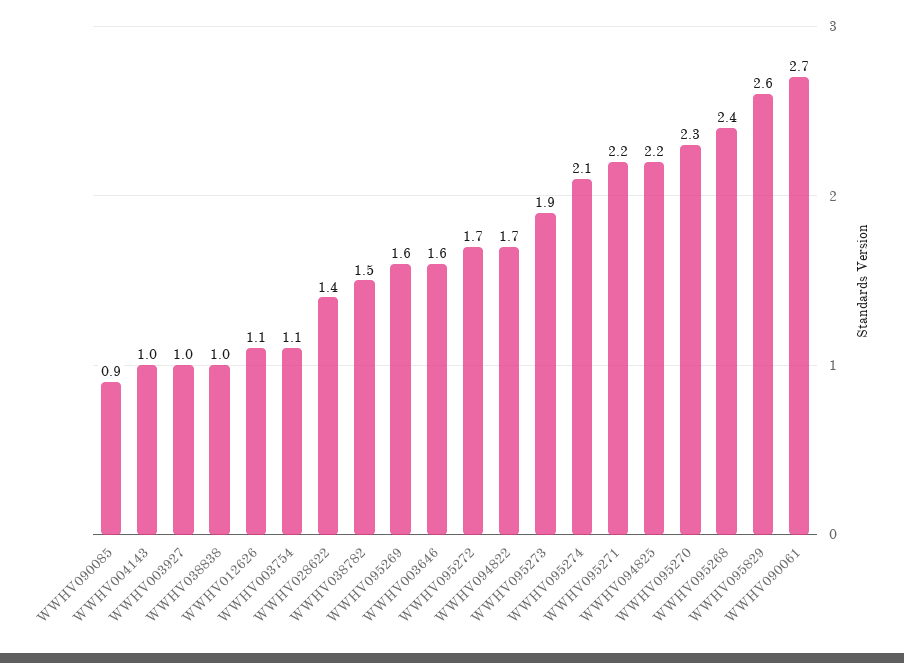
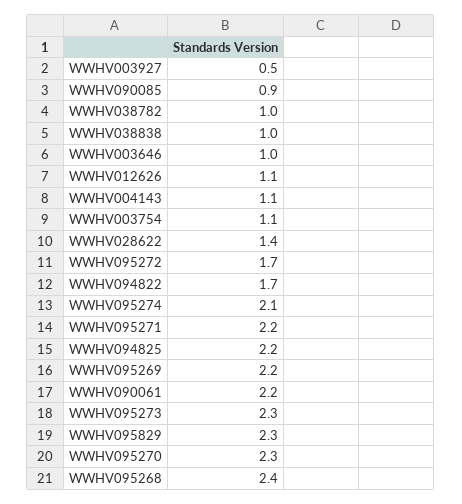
WWHV004143: 1 -> 1.1
WWHV003927: 1 -> 0.5
WWHV038782: 1.5 -> 1
WWHV095269: 1.6 -> 2.2
WWHV003646: 1.6 -> 1
WWHV095273: 1.9 -> 2.3
WWHV095829: 2.6 -> 2.3
WWHV090061: 2.7 -> 2.2

